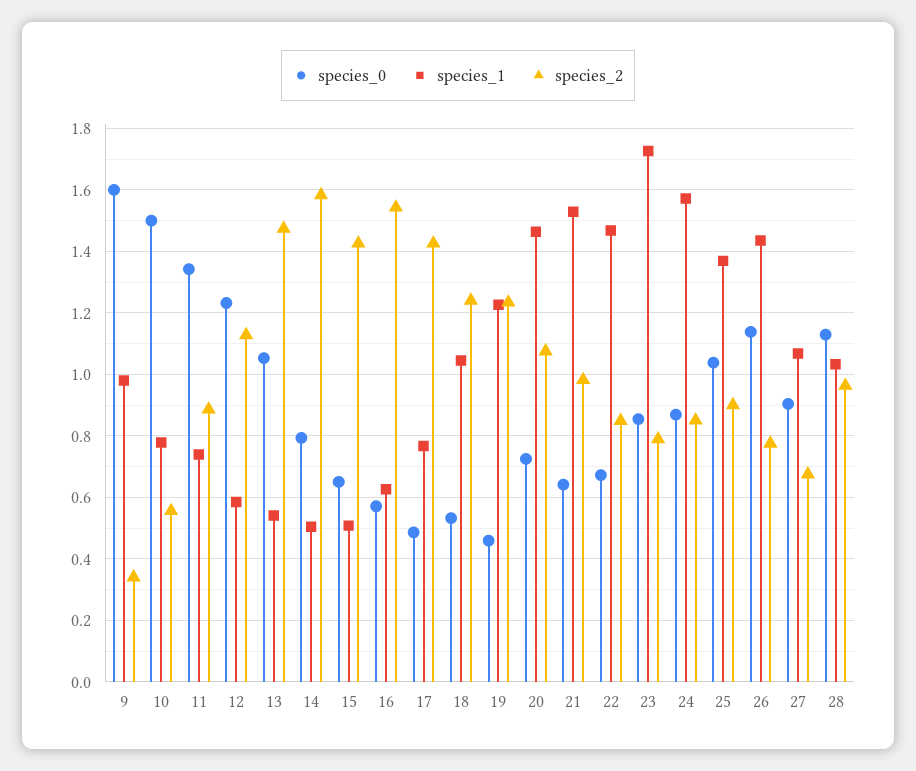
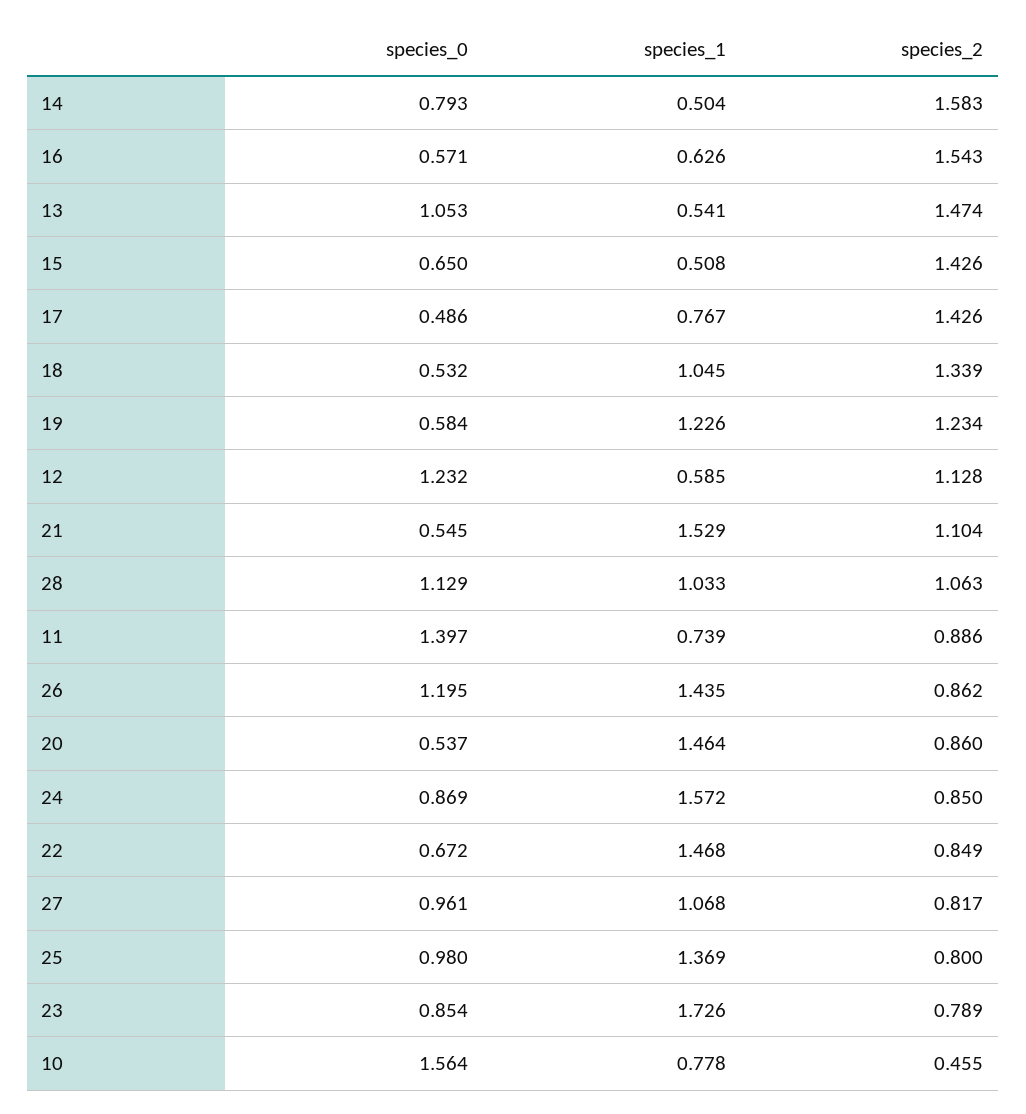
species_0, 9: 1.6 -> none
species_1, 9: 0.98 -> none
species_2, 9: 0.34 -> none
species_0, 10: 1.5 -> 1.564
species_2, 10: 0.56 -> 0.455
species_0, 11: 1.34 -> 1.397
species_2, 18: 1.24 -> 1.339
species_0, 19: 0.46 -> 0.584
species_0, 20: 0.72 -> 0.537
species_2, 20: 1.08 -> 0.86
species_0, 21: 0.64 -> 0.545
species_2, 21: 0.98 -> 1.104
species_0, 25: 1.04 -> 0.98
species_2, 25: 0.9 -> 0.8
species_0, 26: 1.14 -> 1.195
species_2, 26: 0.78 -> 0.862
species_0, 27: 0.9 -> 0.961
species_2, 27: 0.68 -> 0.817
species_2, 28: 0.96 -> 1.063

